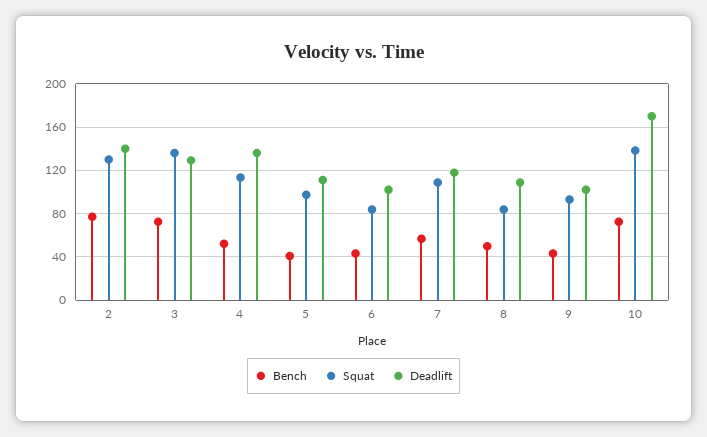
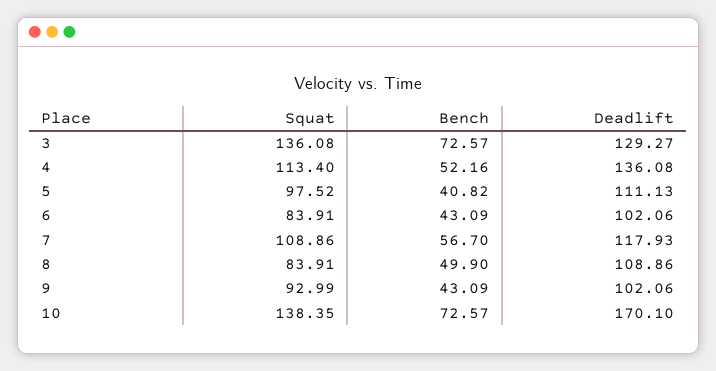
Bench, 2: 80 -> none
Squat, 2: 130 -> none
Deadlift, 2: 140 -> none

